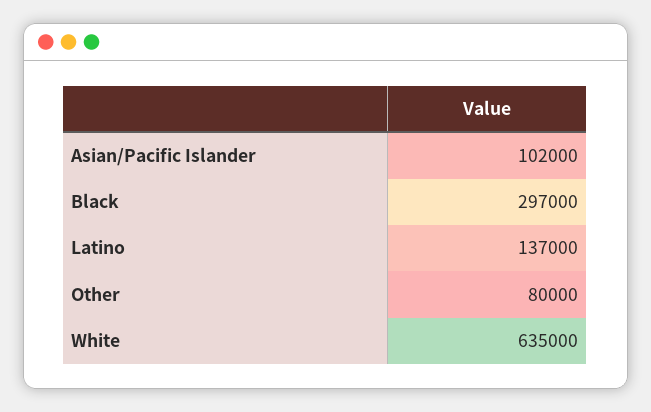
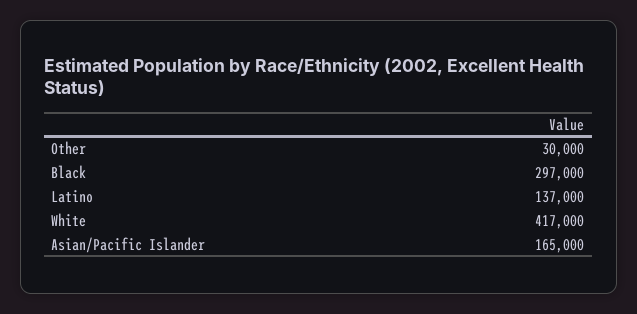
Asian/Pacific Islander: 102000 -> 165000
Other: 80000 -> 30000
White: 635000 -> 417000

